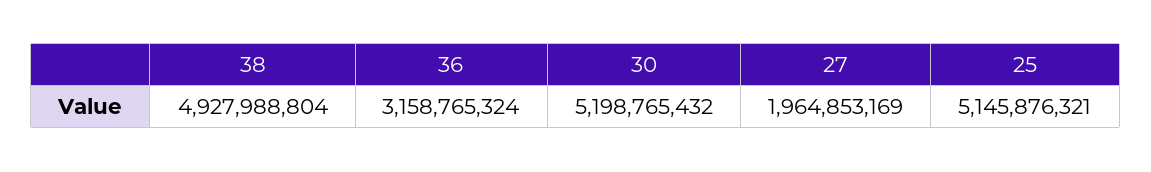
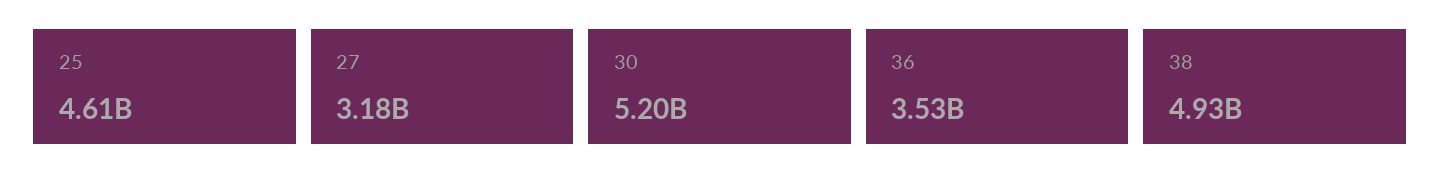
36: 3158765324 -> 3530000000
27: 1964853169 -> 3180000000
25: 5145876321 -> 4610000000

